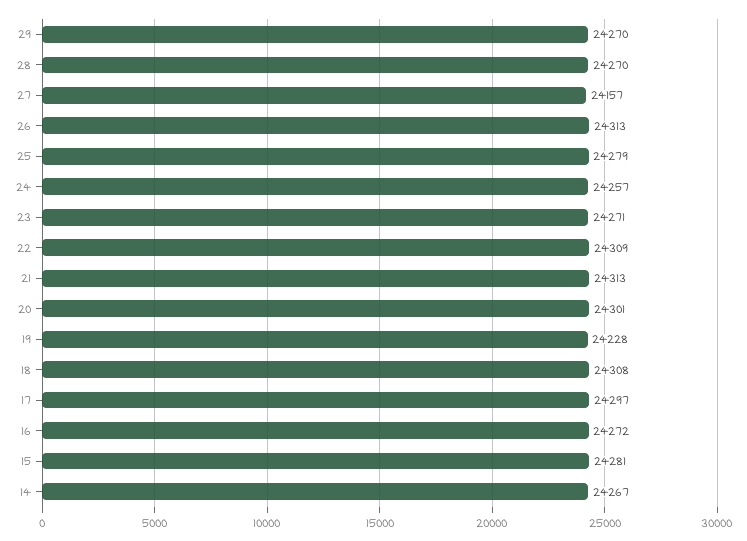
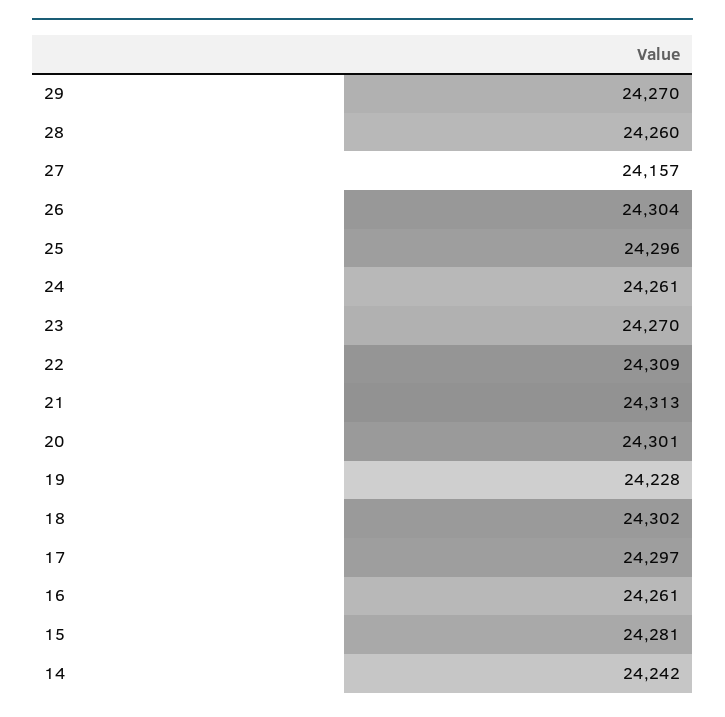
28: 24270 -> 24260
26: 24313 -> 24304
25: 24279 -> 24296
24: 24257 -> 24261
23: 24271 -> 24270
18: 24308 -> 24302
16: 24272 -> 24261
14: 24267 -> 24242

